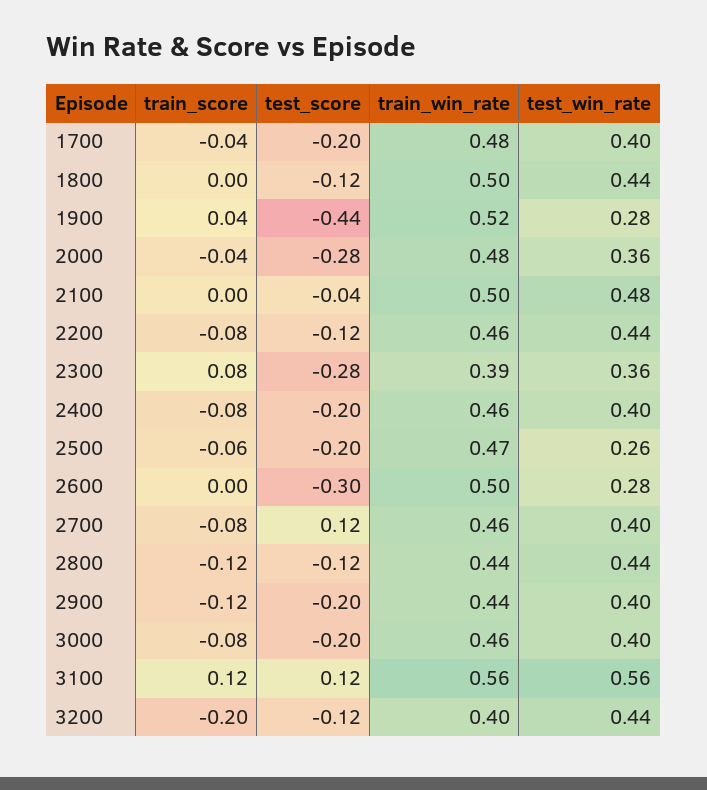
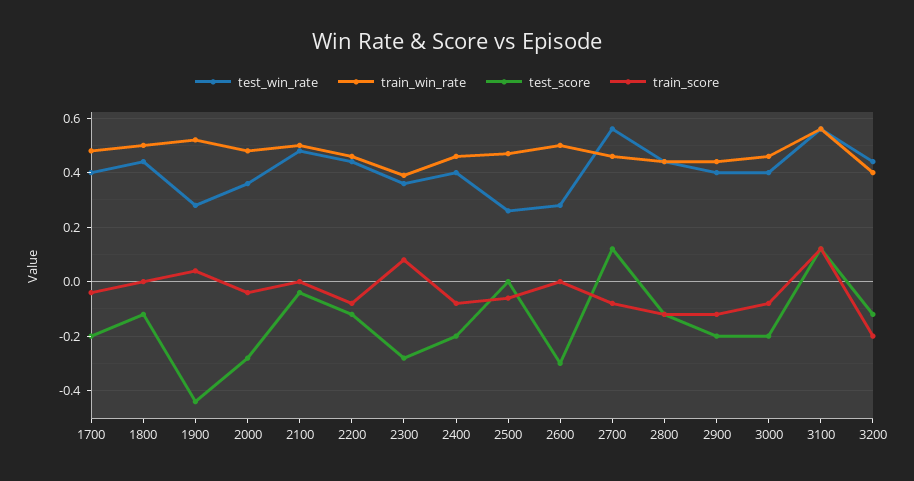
test_score, 2500: -0.2 -> 0
test_win_rate, 2700: 0.4 -> 0.55

